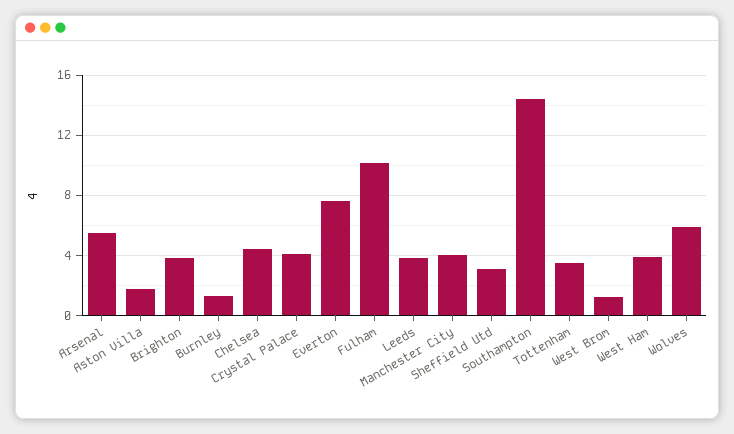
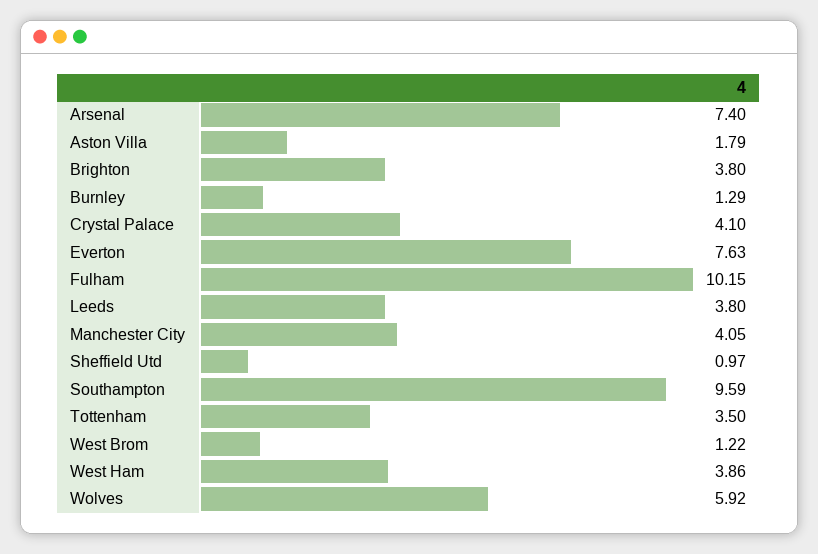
Arsenal: 5.5 -> 7.4
Chelsea: 4.5 -> none
Sheffield Utd: 3 -> 0.97
Southampton: 14.5 -> 9.59

